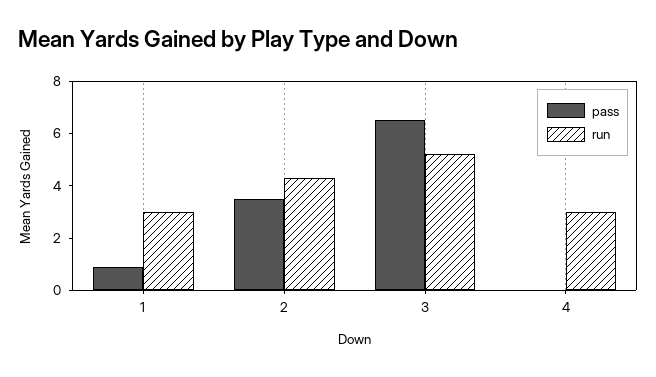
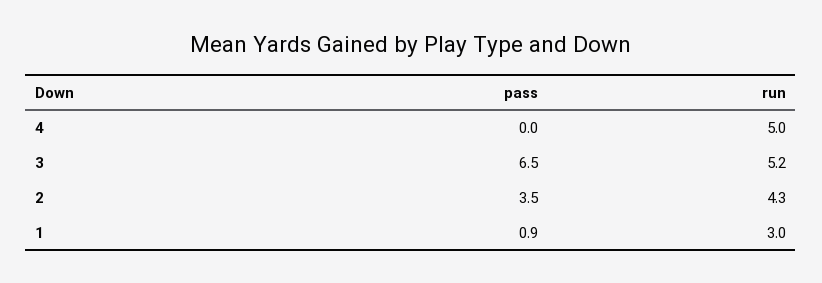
run, 4: 3 -> 5

